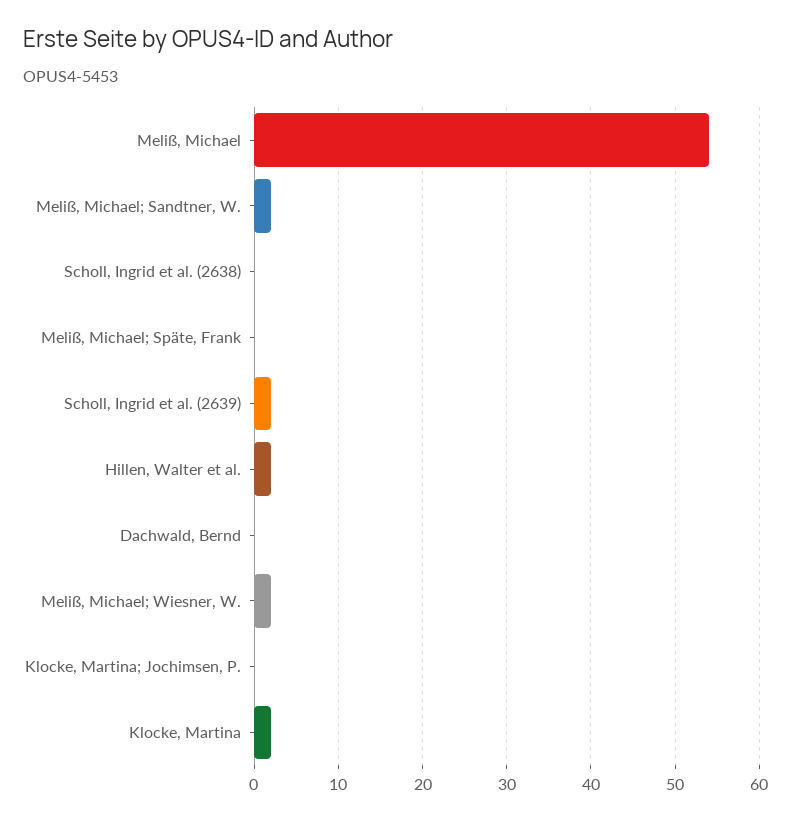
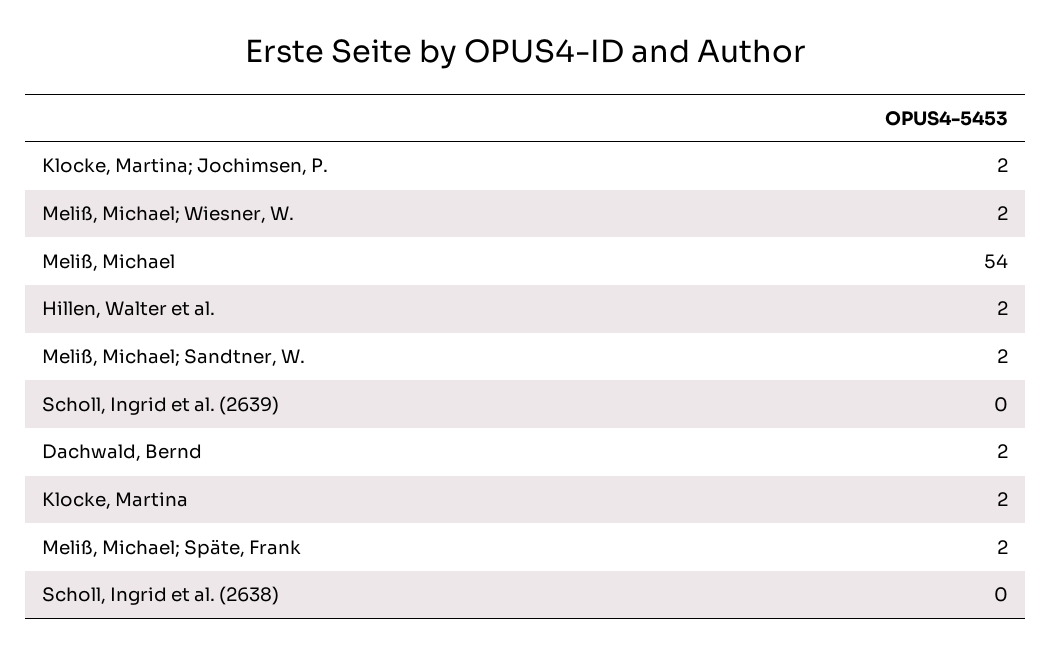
Meliß, Michael; Späte, Frank: 0 -> 2
Scholl, Ingrid et al. (2639): 2 -> 0
Dachwald, Bernd: 0 -> 2
Klocke, Martina; Jochimsen, P.: 0 -> 2

